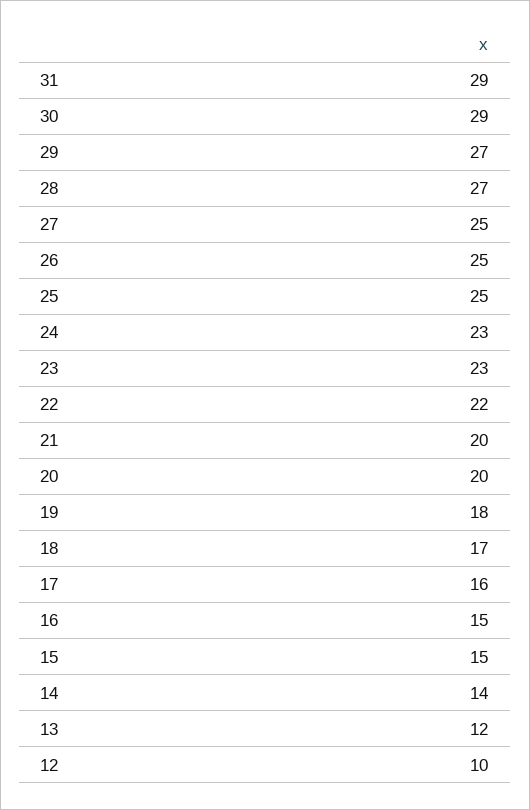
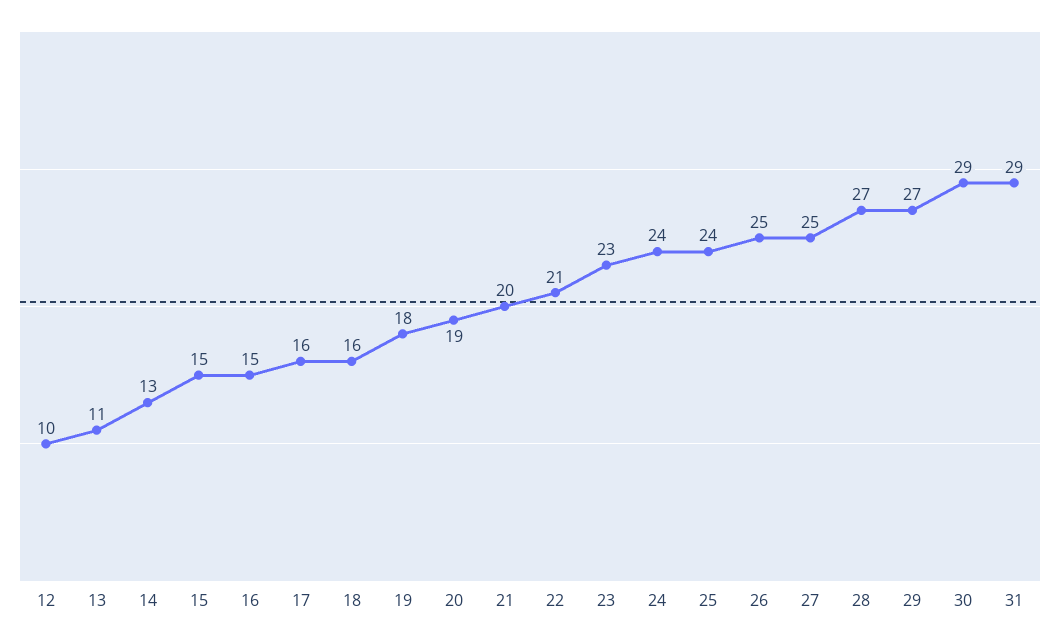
25: 25 -> 24
24: 23 -> 24
22: 22 -> 21
20: 20 -> 19
18: 17 -> 16
14: 14 -> 13
13: 12 -> 11

